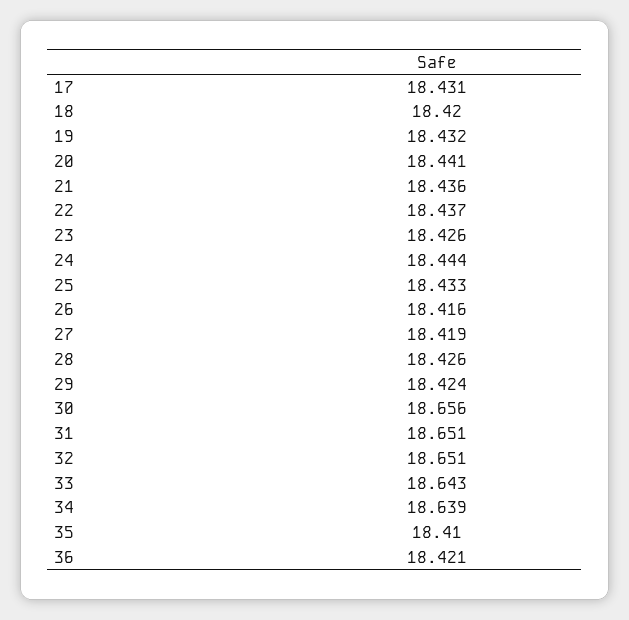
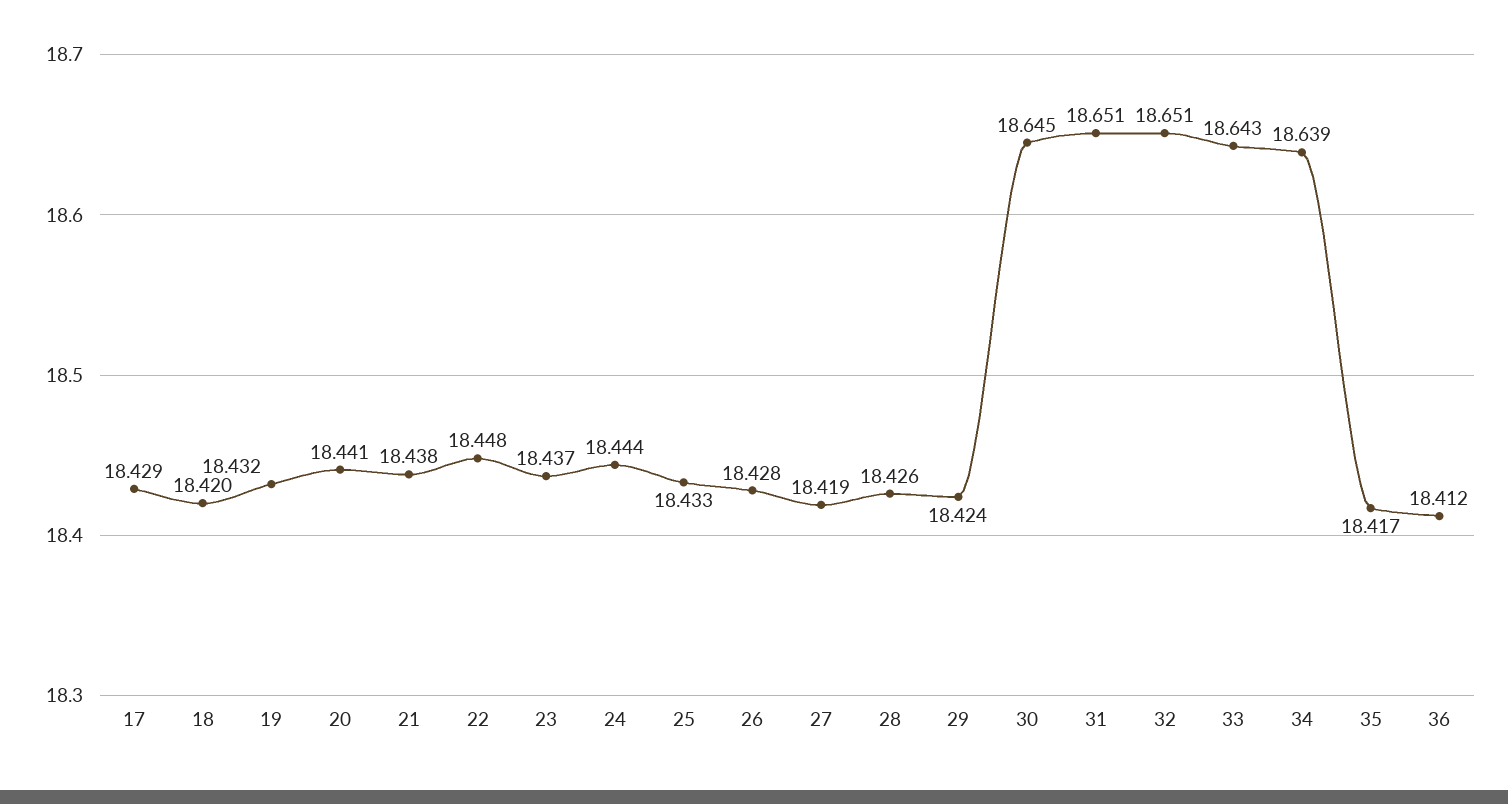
17: 18.431 -> 18.429
21: 18.436 -> 18.438
22: 18.437 -> 18.448
23: 18.426 -> 18.437
26: 18.416 -> 18.428
30: 18.656 -> 18.645
35: 18.41 -> 18.417
36: 18.421 -> 18.412

